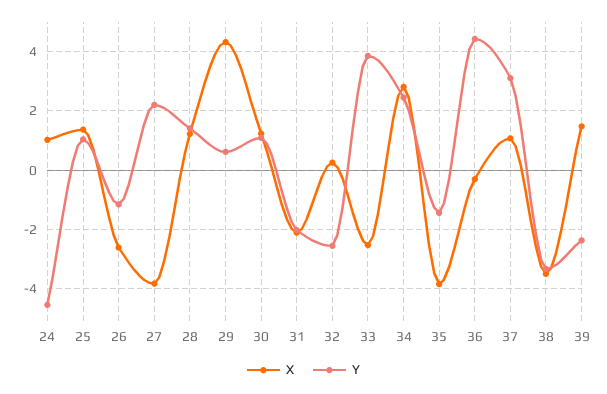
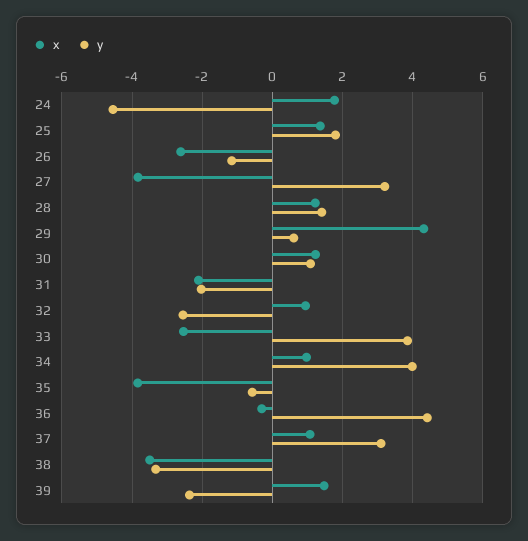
X, 24: 1 -> 1.8
Y, 25: 1 -> 1.8
Y, 27: 2.25 -> 3.2
X, 32: 0.25 -> 1
X, 34: 2.75 -> 1
Y, 34: 2.5 -> 4
Y, 35: -1.5 -> -0.6

